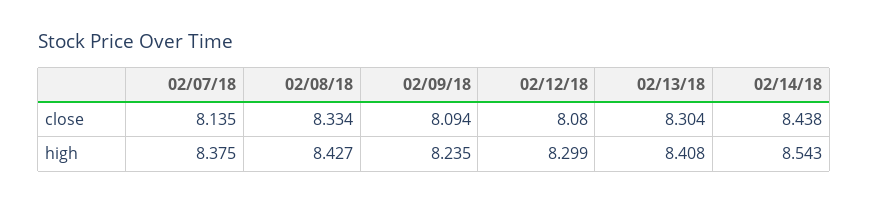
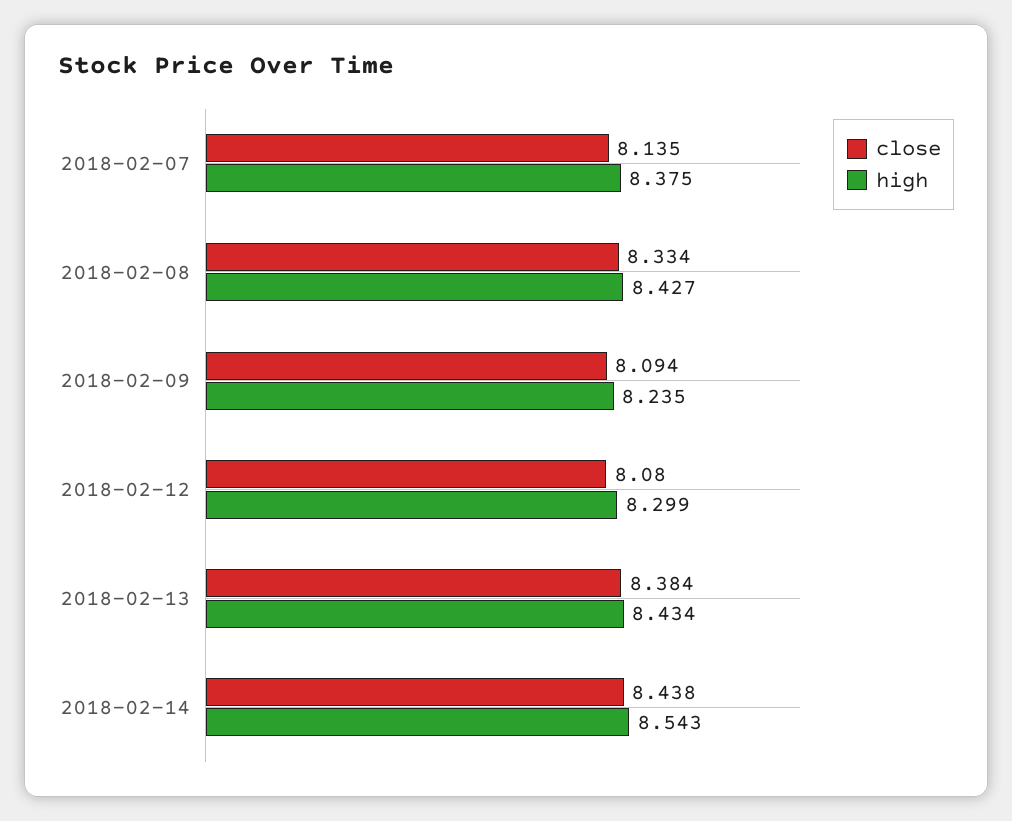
close, 02/13/18: 8.304 -> 8.384
high, 02/13/18: 8.408 -> 8.434

